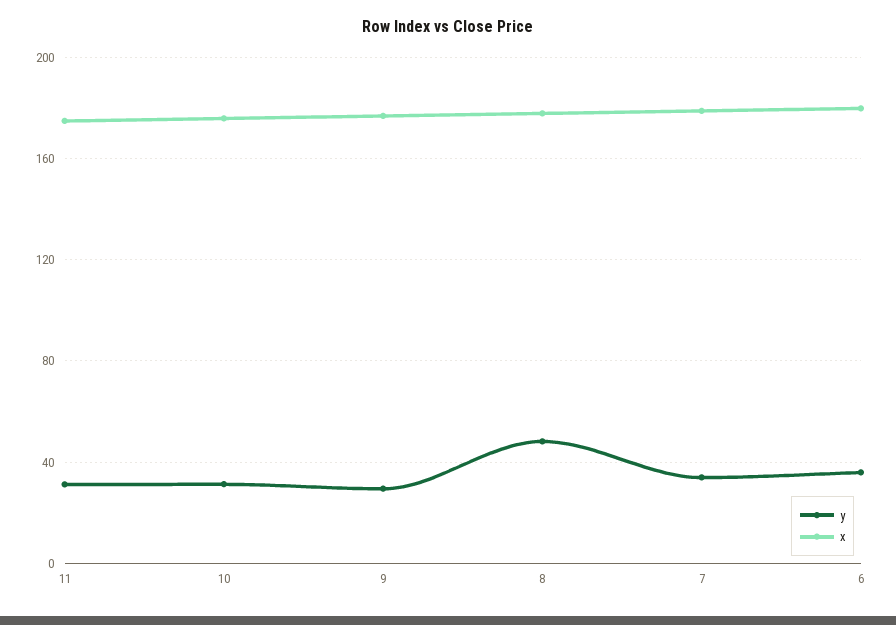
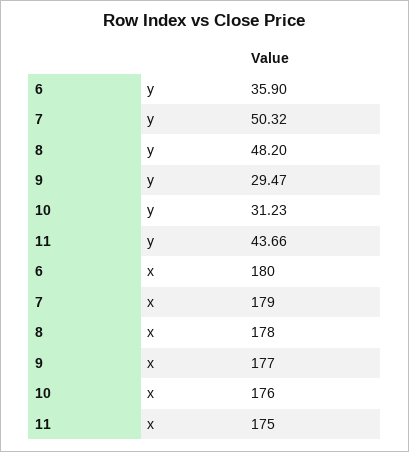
y, 11: 30 -> 43.66
y, 7: 35 -> 50.32

